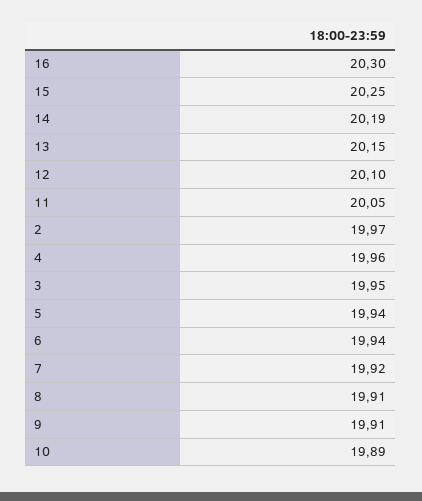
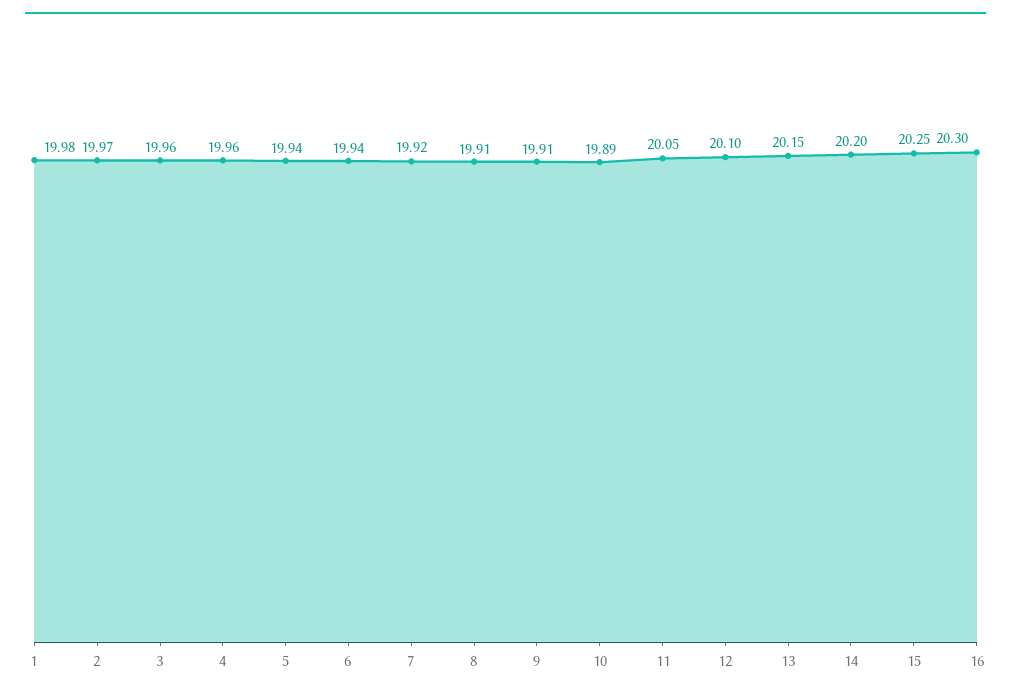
14: 20.19 -> 20.2
3: 19.95 -> 19.96
1: none -> 19.98

